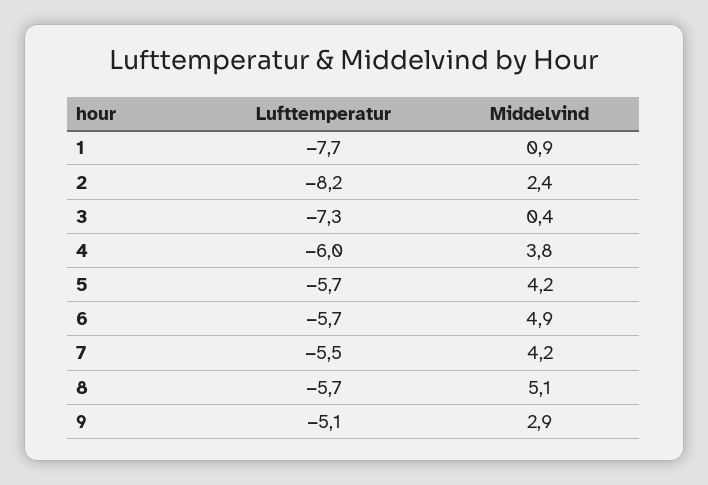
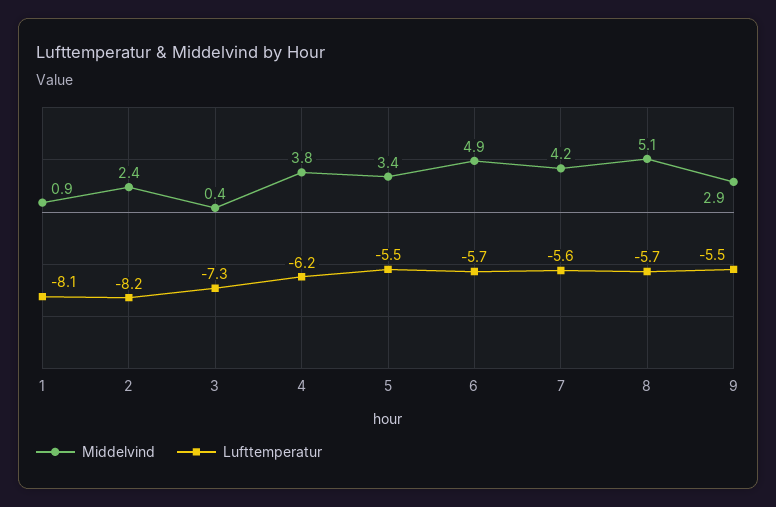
Lufttemperatur, 1: -7.7 -> -8.1
Lufttemperatur, 4: -6 -> -6.2
Lufttemperatur, 5: -5.7 -> -5.5
Middelvind, 5: 4.2 -> 3.4
Lufttemperatur, 7: -5.5 -> -5.6
Lufttemperatur, 9: -5.1 -> -5.5

